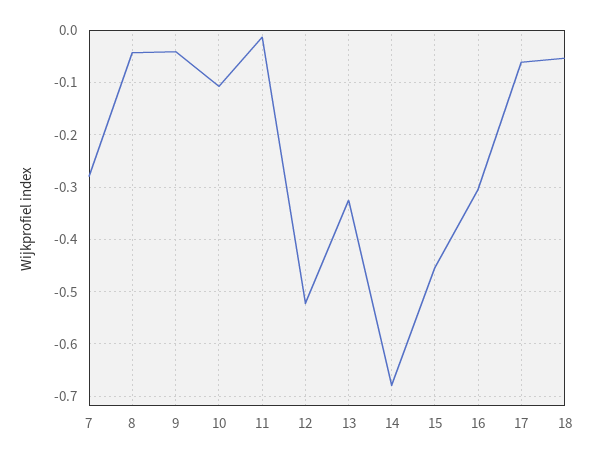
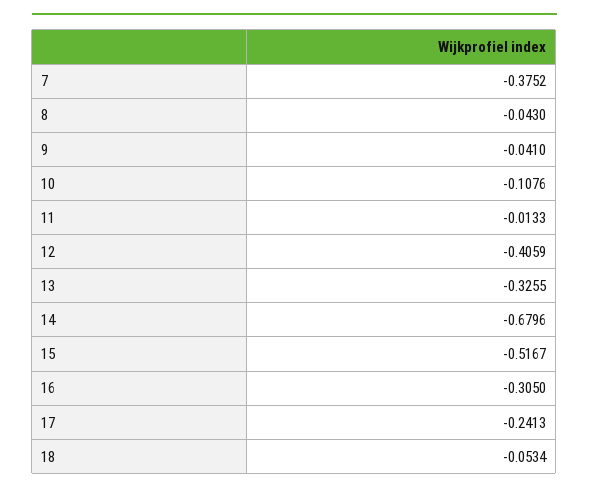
7: -0.28 -> -0.3752
12: -0.52 -> -0.4059
15: -0.46 -> -0.5167
17: -0.06 -> -0.2413

